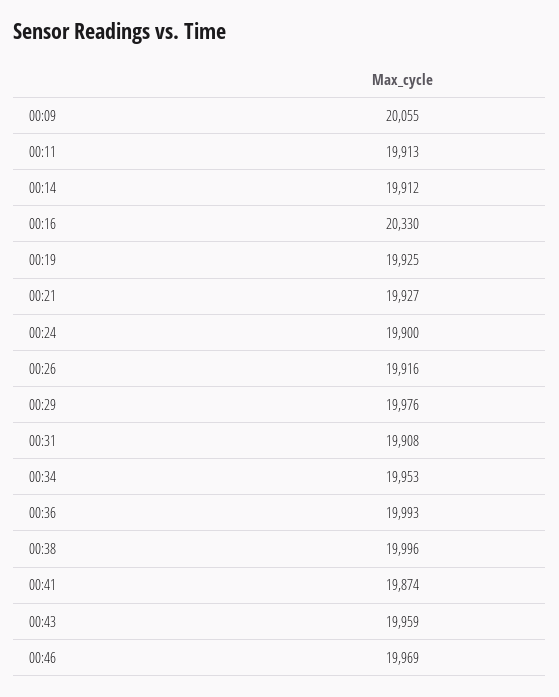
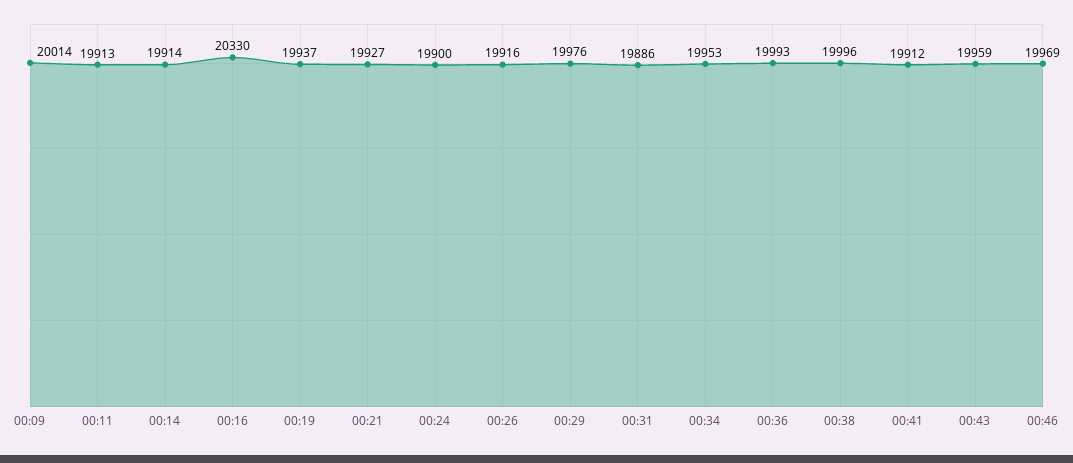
00:09: 20055 -> 20014
00:14: 19912 -> 19914
00:19: 19925 -> 19937
00:31: 19908 -> 19886
00:41: 19874 -> 19912

